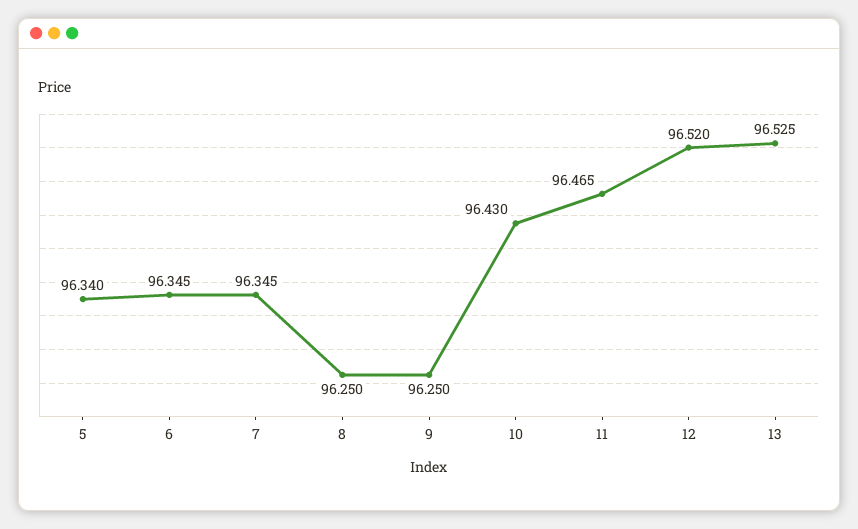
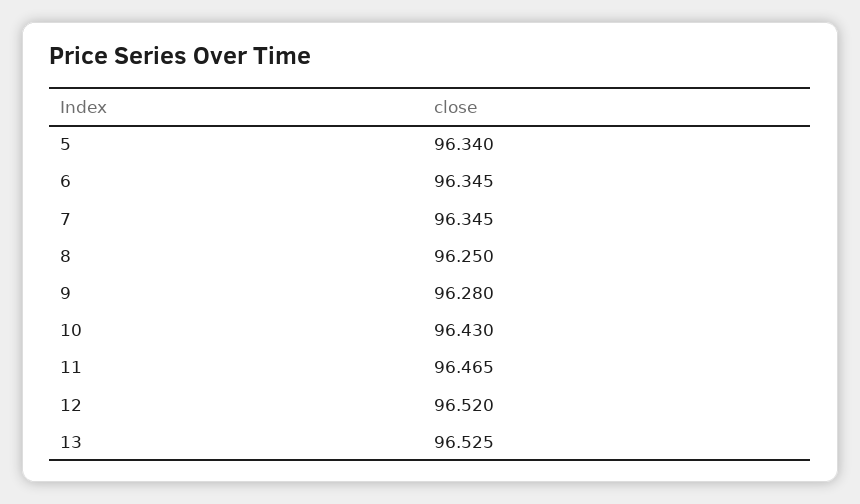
9: 96.25 -> 96.28

